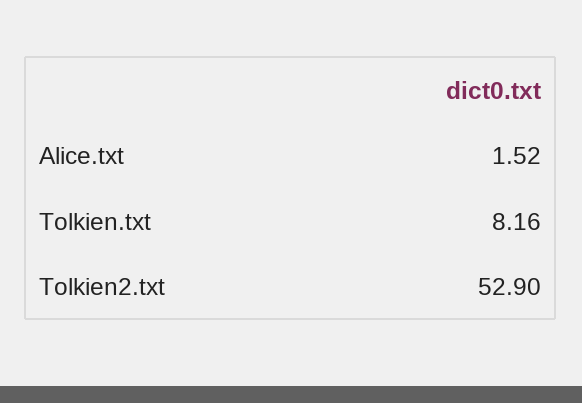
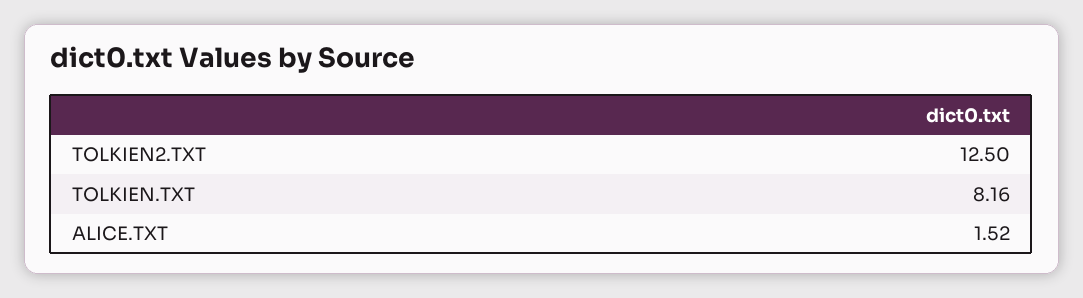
Tolkien2.txt: 52.9 -> 12.5

